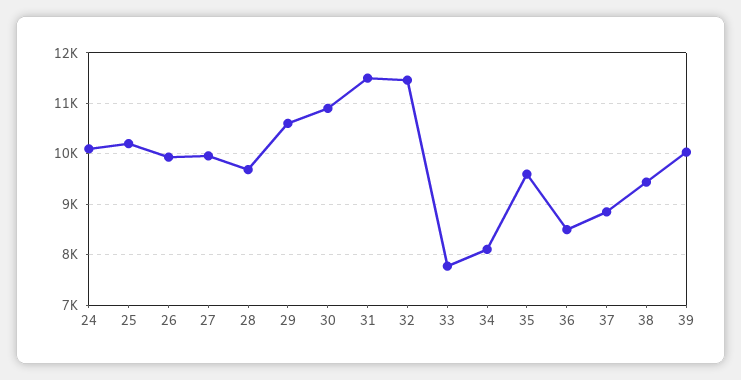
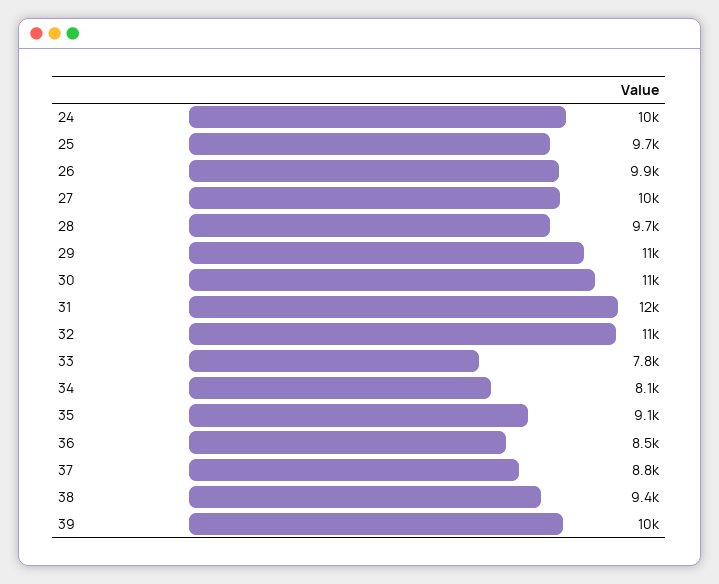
25: 10200 -> 9700
35: 9600 -> 9100

